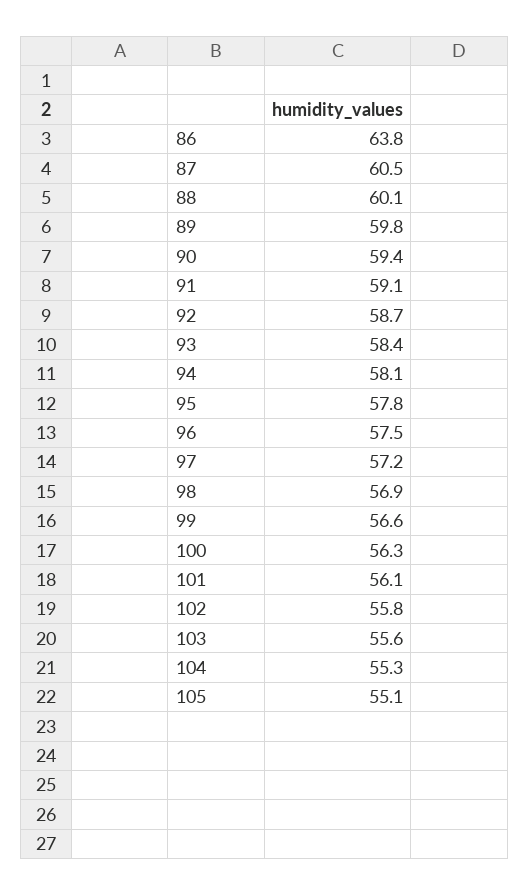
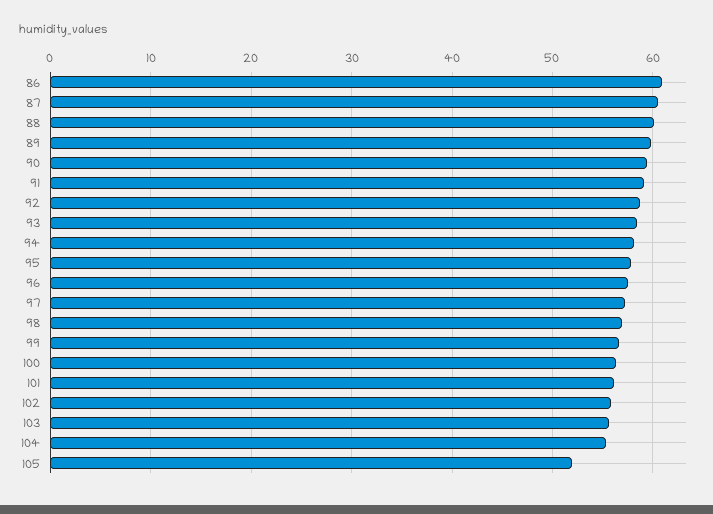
86: 63.8 -> 61
105: 55.1 -> 52

